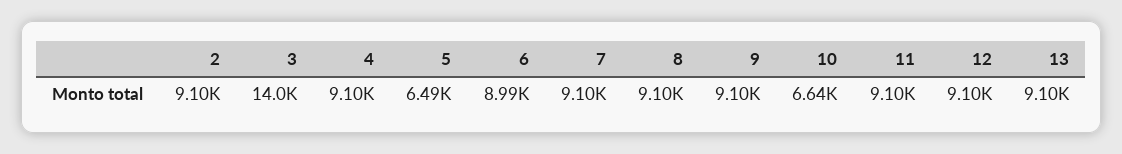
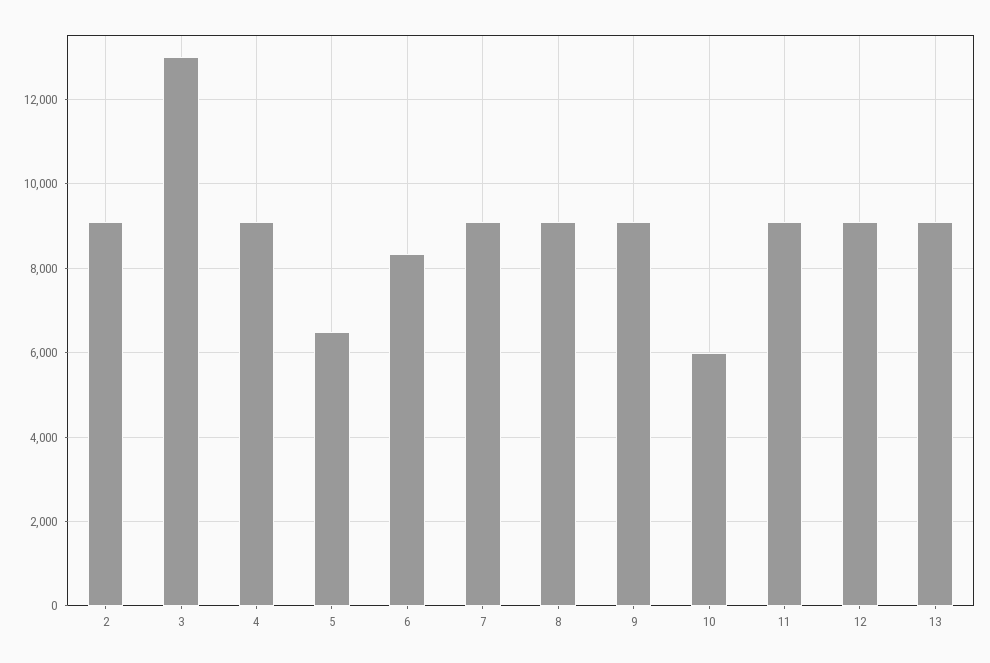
3: 14000 -> 13000
6: 8990 -> 8400
10: 6640 -> 6000

